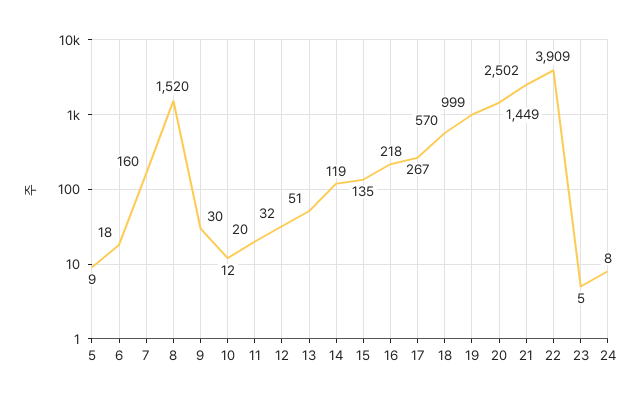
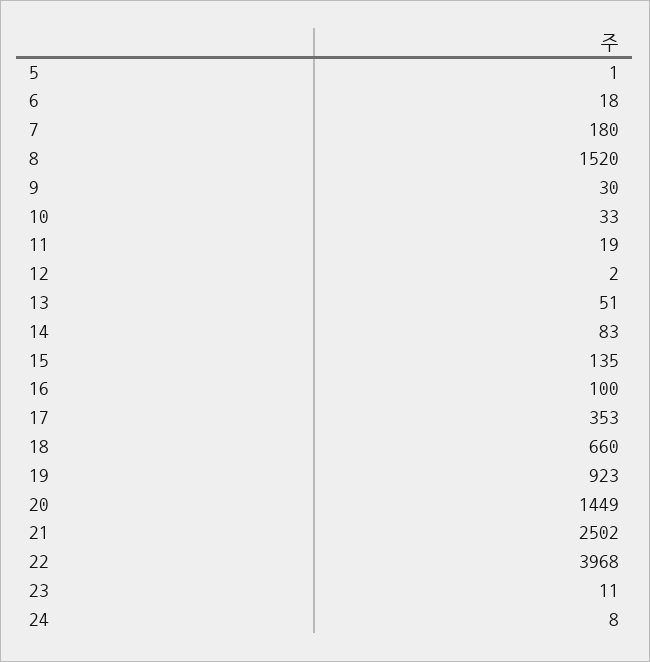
5: 9 -> 1
7: 160 -> 180
10: 12 -> 33
11: 20 -> 19
12: 32 -> 2
14: 119 -> 83
16: 218 -> 100
17: 267 -> 353
18: 570 -> 660
19: 999 -> 923
22: 3909 -> 3968
23: 5 -> 11

